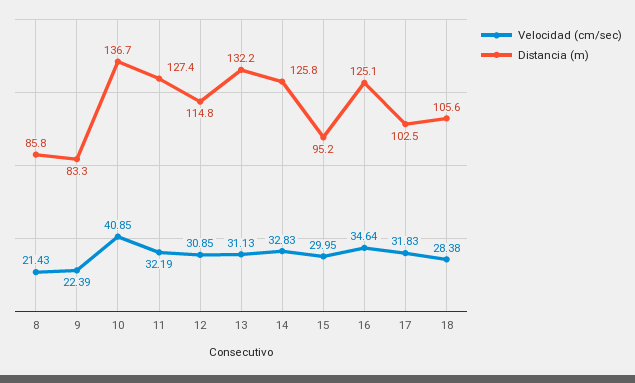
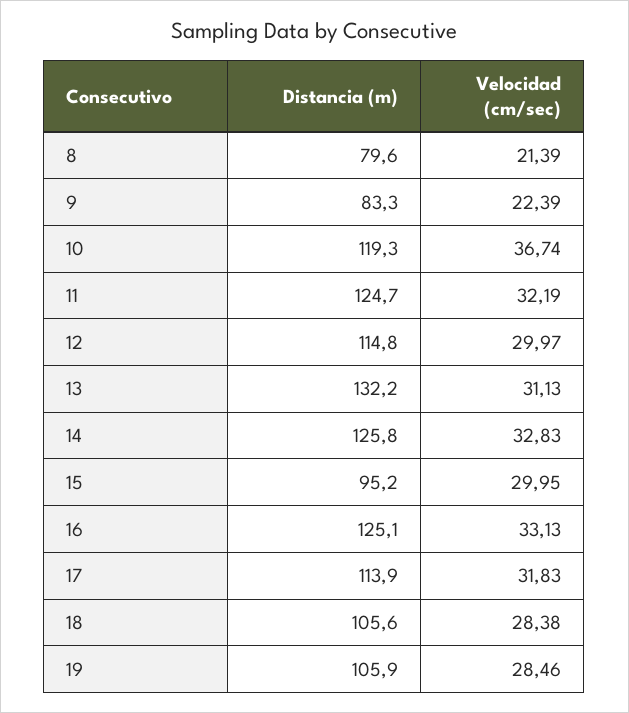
Velocidad (cm/sec), 8: 21.43 -> 21.39
Distancia (m), 8: 85.8 -> 79.6
Velocidad (cm/sec), 10: 40.85 -> 36.74
Distancia (m), 10: 136.7 -> 119.3
Distancia (m), 11: 127.4 -> 124.7
Velocidad (cm/sec), 12: 30.85 -> 29.97
Velocidad (cm/sec), 16: 34.64 -> 33.13
Distancia (m), 17: 102.5 -> 113.9
Distancia (m), 19: none -> 105.9
Velocidad (cm/sec), 19: none -> 28.46

